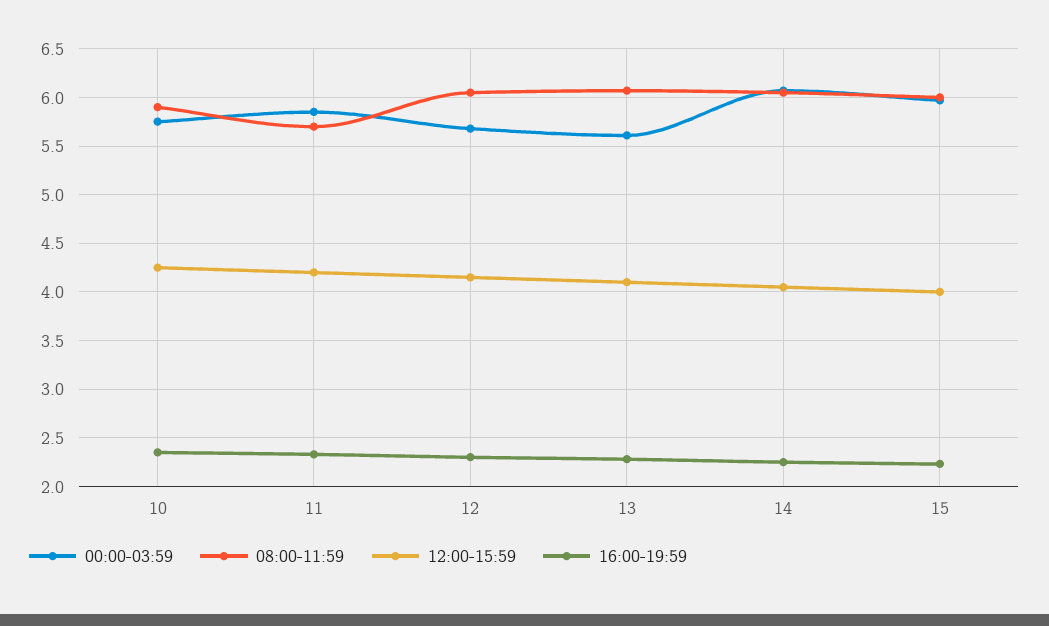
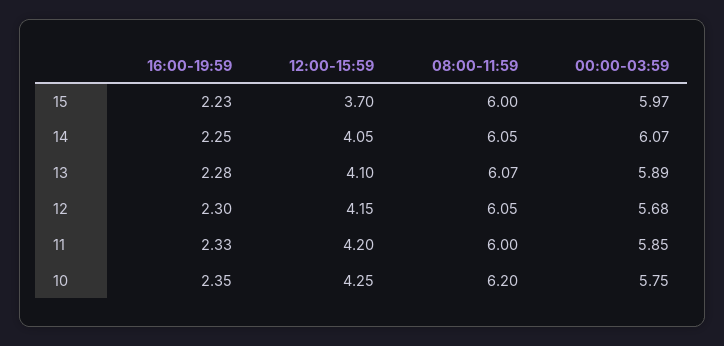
08:00-11:59, 10: 5.9 -> 6.2
08:00-11:59, 11: 5.7 -> 6
00:00-03:59, 13: 5.6 -> 5.89
12:00-15:59, 15: 4 -> 3.7

